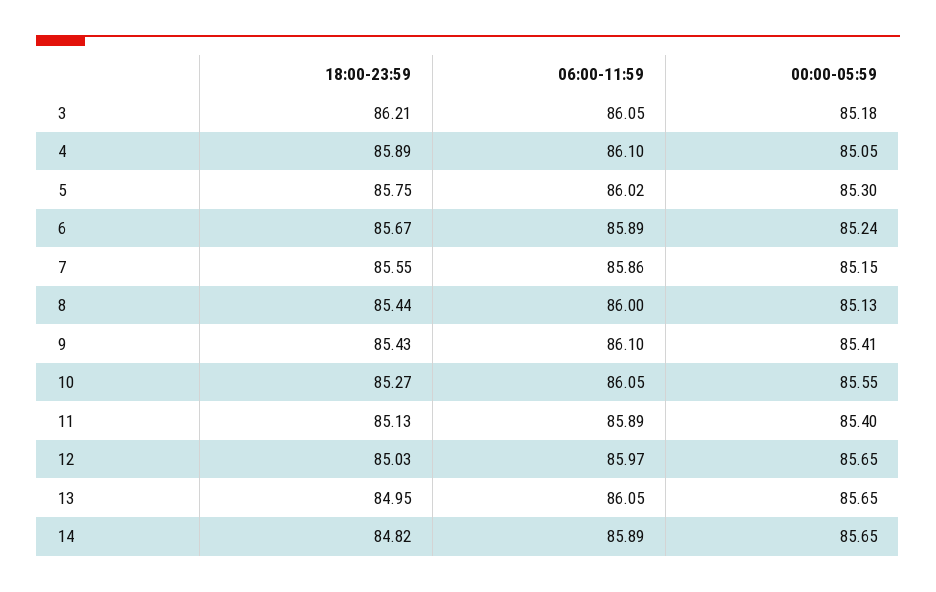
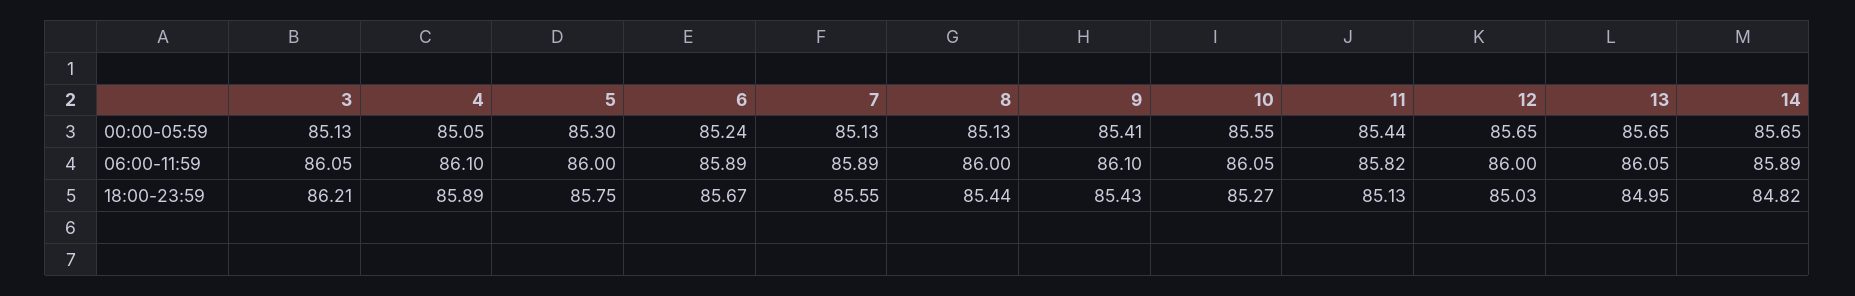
00:00-05:59, 3: 85.18 -> 85.13
06:00-11:59, 5: 86.02 -> 86
06:00-11:59, 7: 85.86 -> 85.89
00:00-05:59, 7: 85.15 -> 85.13
06:00-11:59, 11: 85.89 -> 85.82
00:00-05:59, 11: 85.4 -> 85.44
06:00-11:59, 12: 85.97 -> 86

